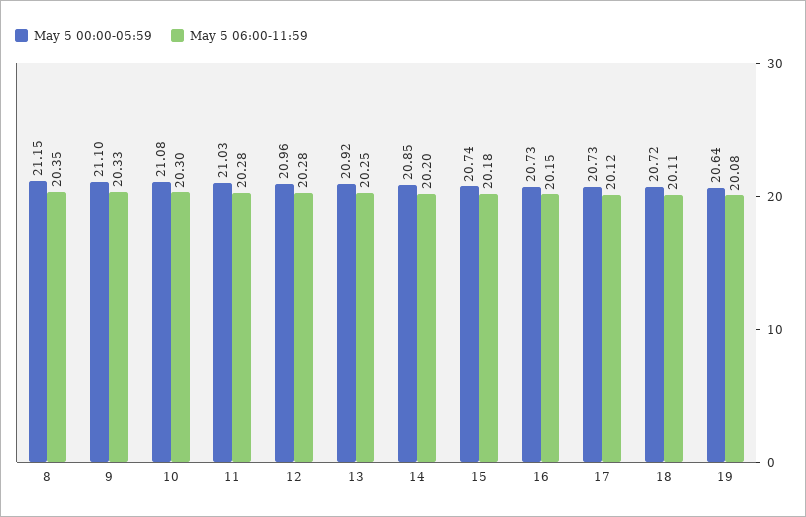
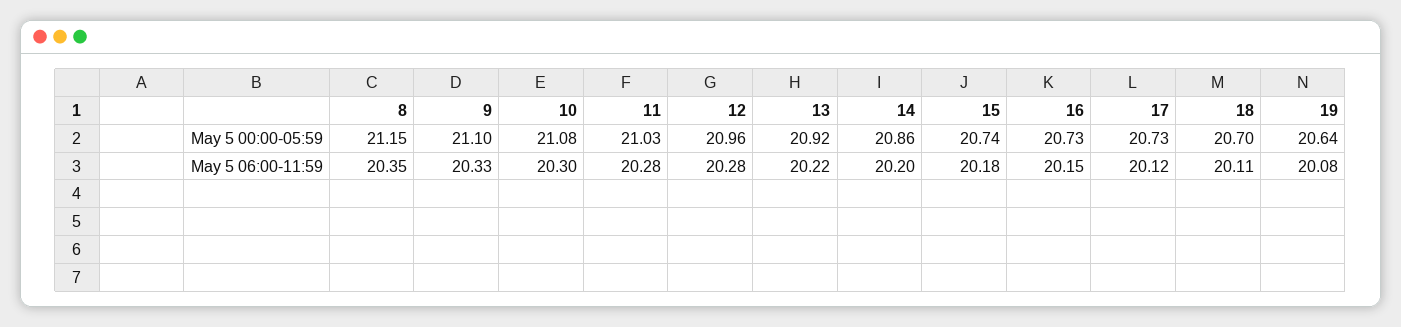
May 5 06:00-11:59, 13: 20.25 -> 20.22
May 5 00:00-05:59, 14: 20.85 -> 20.86
May 5 00:00-05:59, 18: 20.72 -> 20.7

